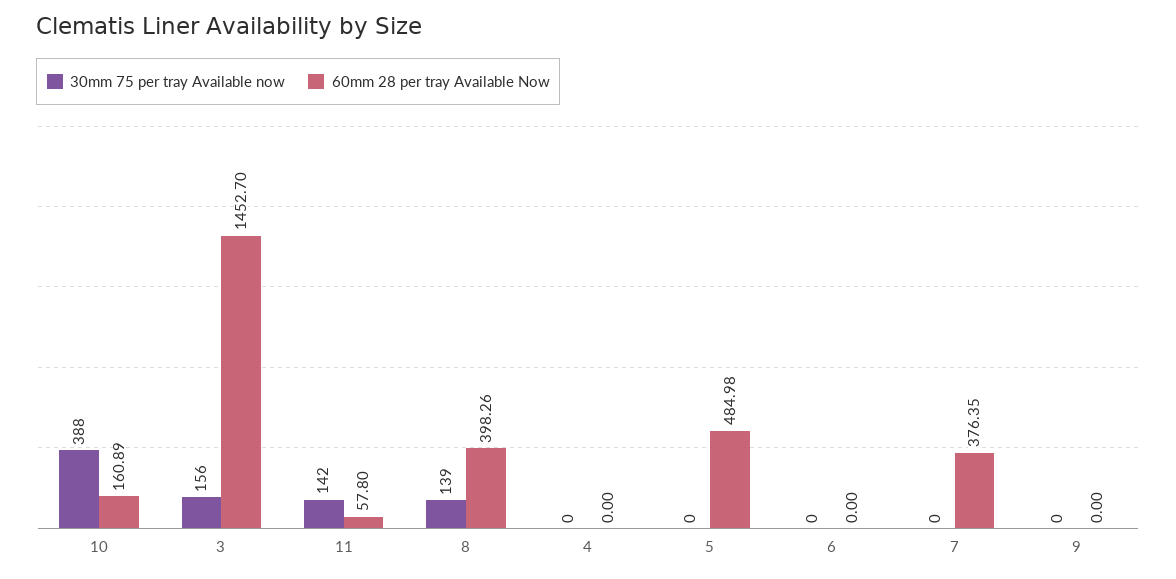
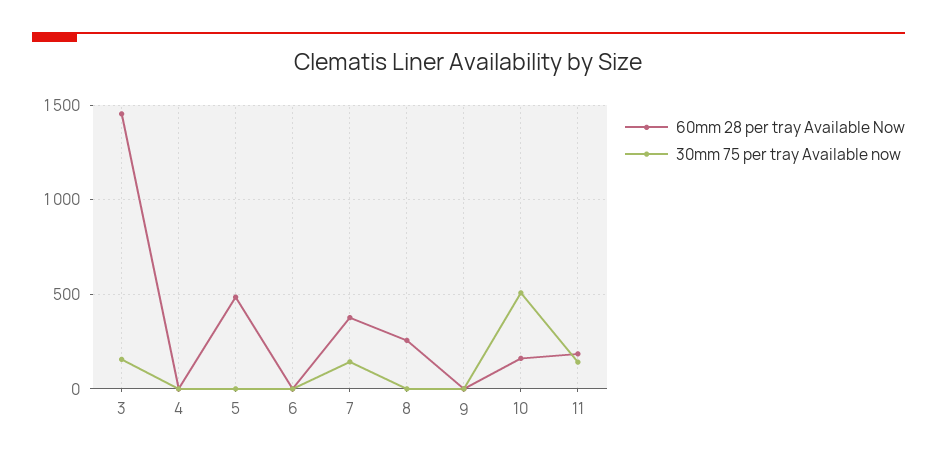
30mm 75 per tray Available now, 10: 388 -> 500
60mm 28 per tray Available Now, 11: 57.8 -> 200
30mm 75 per tray Available now, 8: 139 -> 0
60mm 28 per tray Available Now, 8: 398.26 -> 250
30mm 75 per tray Available now, 7: 0 -> 150

